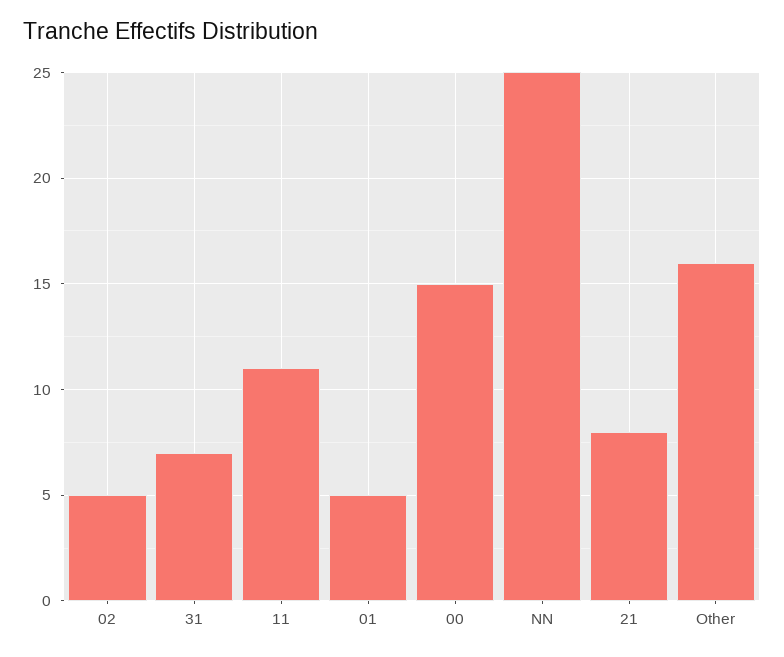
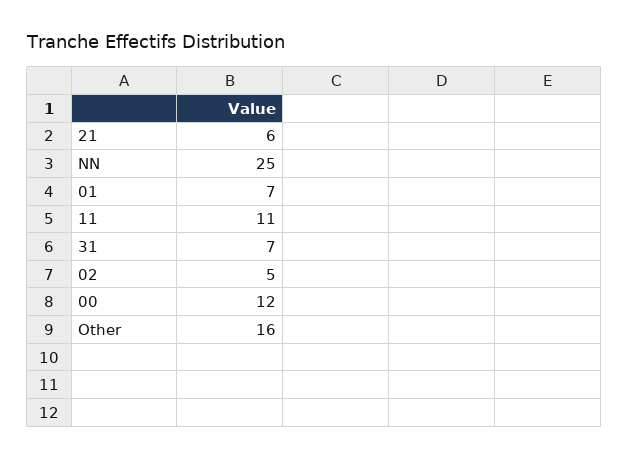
01: 5 -> 7
00: 15 -> 12
21: 8 -> 6

